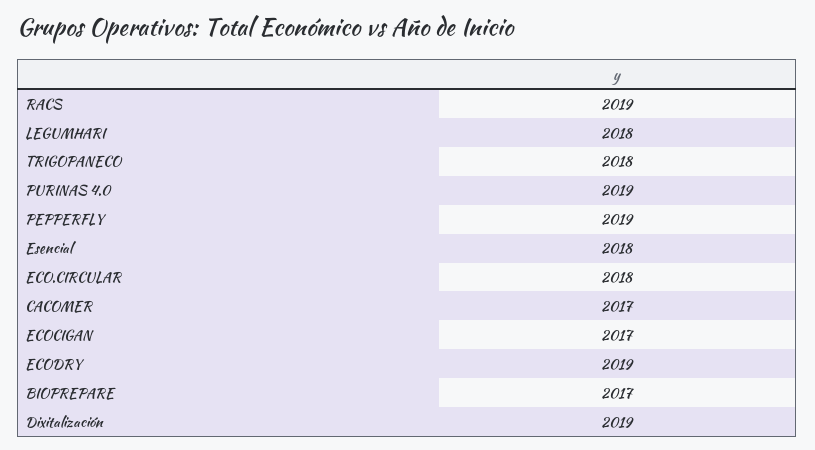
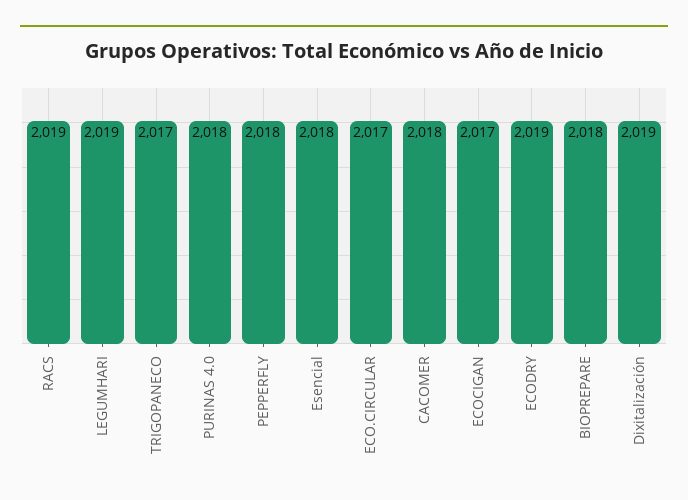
LEGUMHARI: 2018 -> 2019
TRIGOPANECO: 2018 -> 2017
PURINAS 4.0: 2019 -> 2018
PEPPERFLY: 2019 -> 2018
ECO.CIRCULAR: 2018 -> 2017
CACOMER: 2017 -> 2018
BIOPREPARE: 2017 -> 2018

